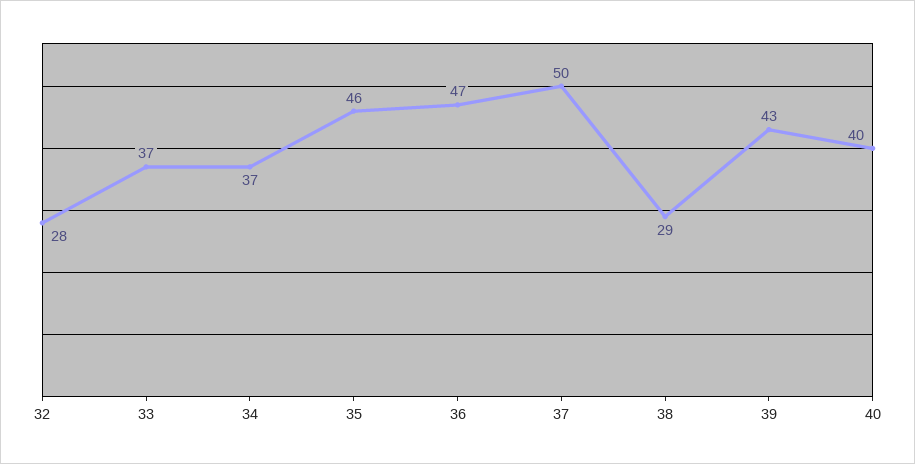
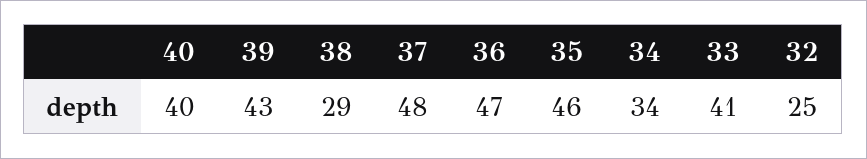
32: 28 -> 25
33: 37 -> 41
34: 37 -> 34
37: 50 -> 48

